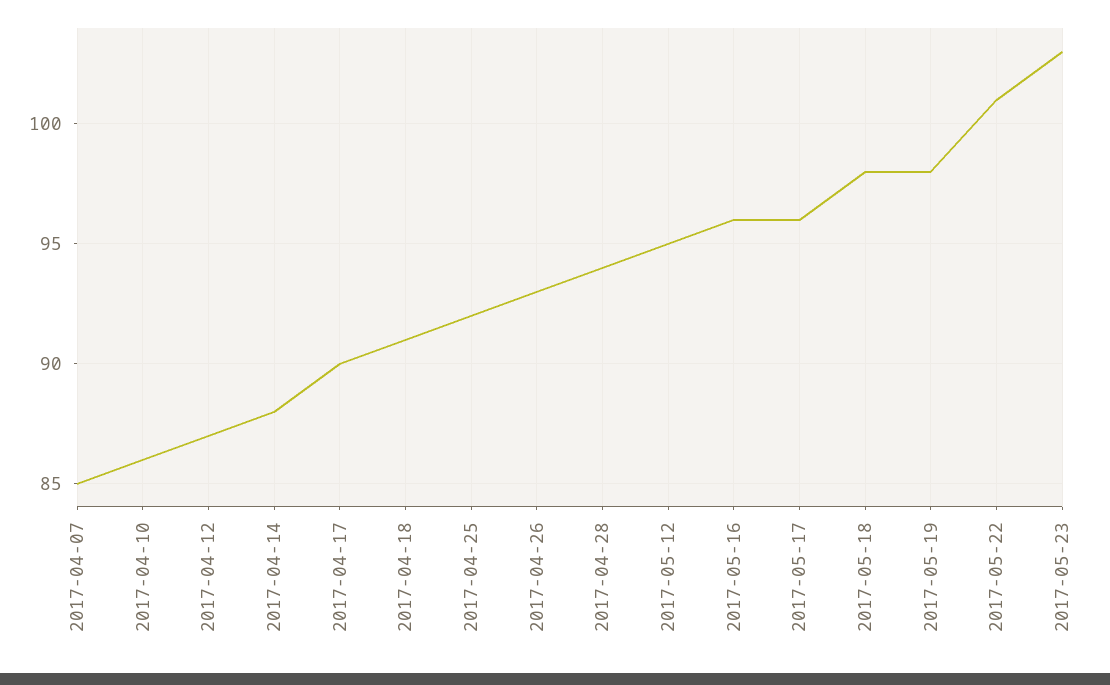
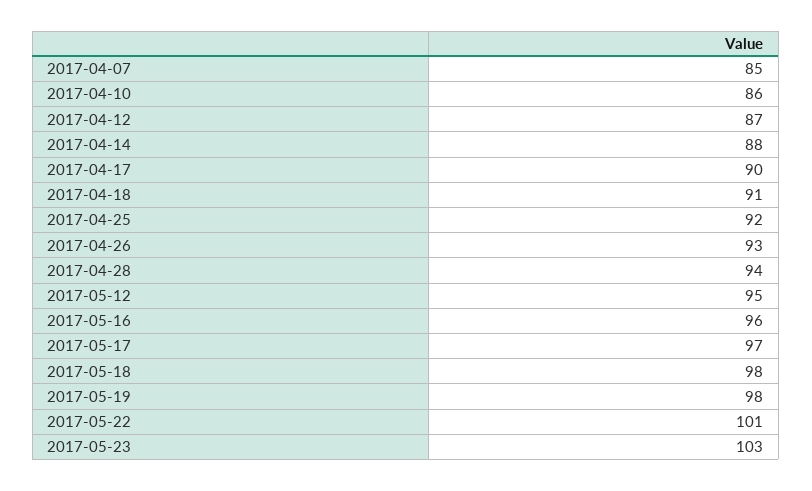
2017-05-17: 96 -> 97

